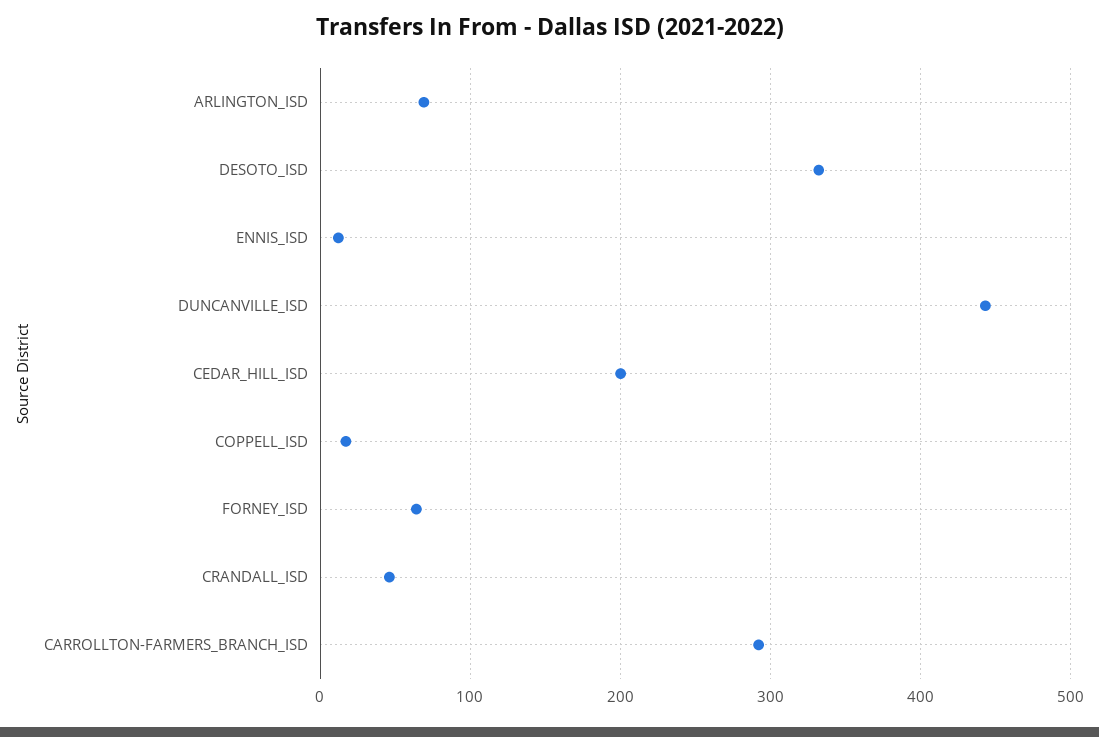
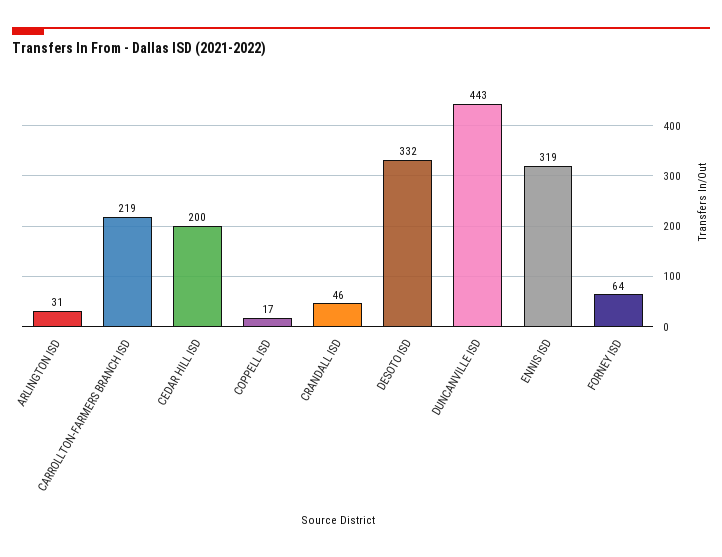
ARLINGTON_ISD: 70 -> 31
ENNIS_ISD: 10 -> 319
CARROLLTON-FARMERS_BRANCH_ISD: 290 -> 219

